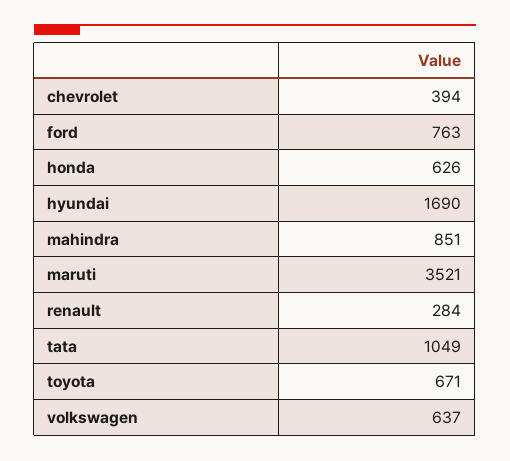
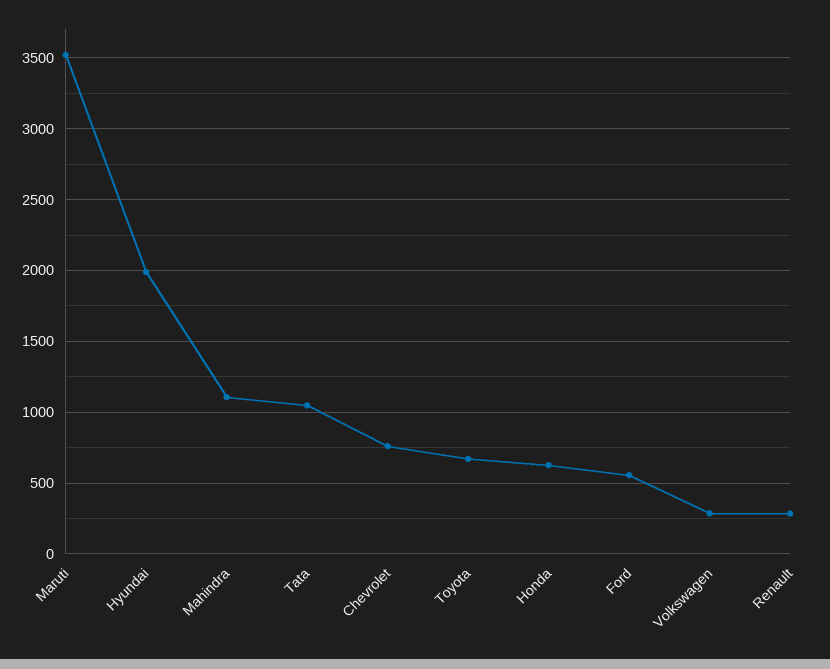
chevrolet: 394 -> 750
ford: 763 -> 550
hyundai: 1690 -> 2000
mahindra: 851 -> 1100
volkswagen: 637 -> 300

